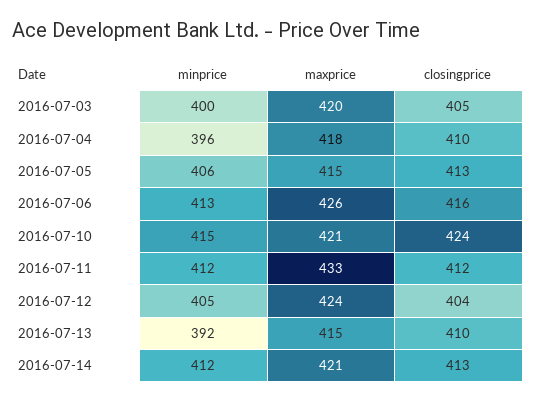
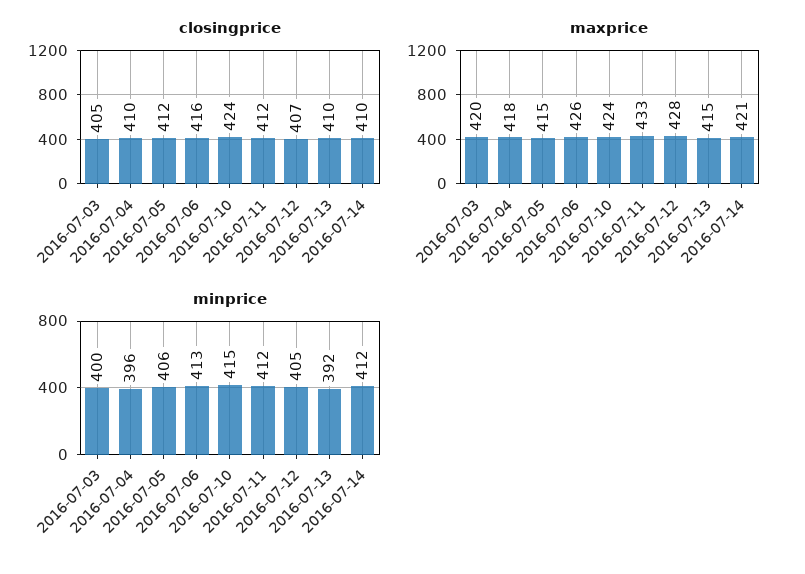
closingprice, 2016-07-05: 413 -> 412
maxprice, 2016-07-10: 421 -> 424
maxprice, 2016-07-12: 424 -> 428
closingprice, 2016-07-12: 404 -> 407
closingprice, 2016-07-14: 413 -> 410

